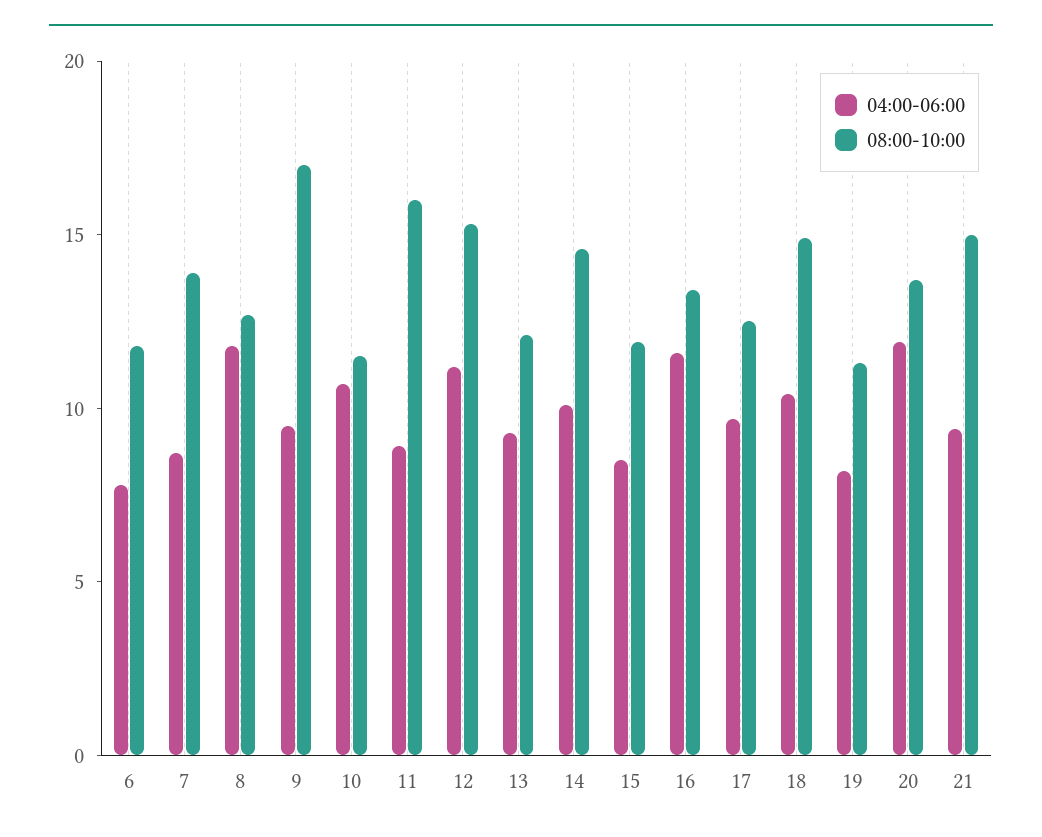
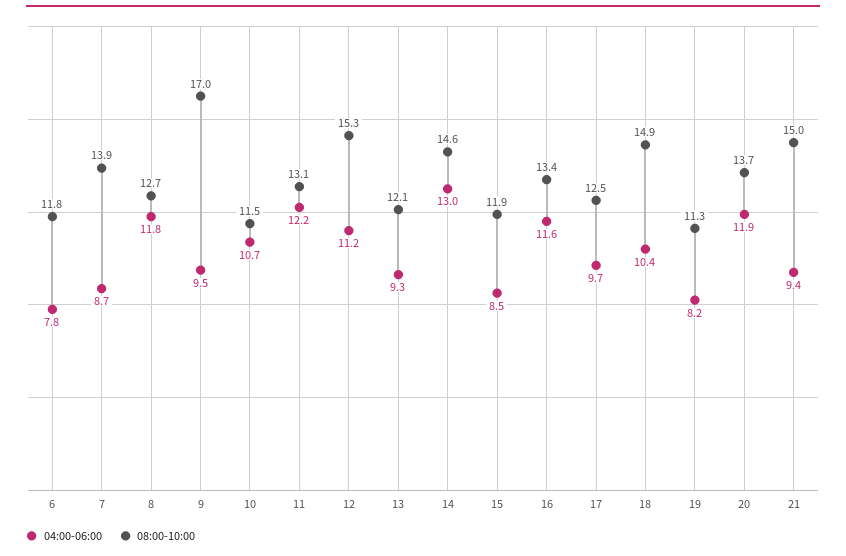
04:00-06:00, 11: 9 -> 12.2
08:00-10:00, 11: 16 -> 13.1
04:00-06:00, 14: 10 -> 13

